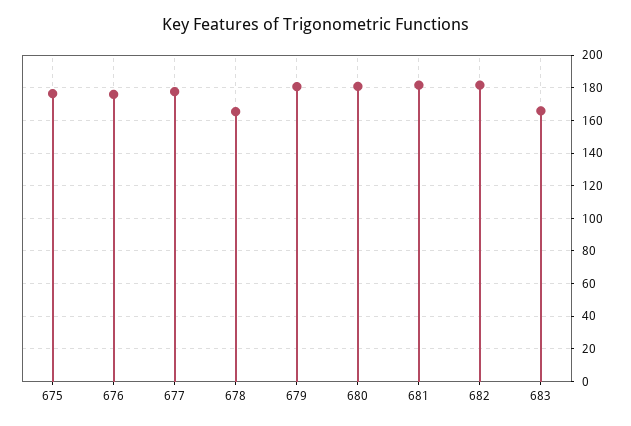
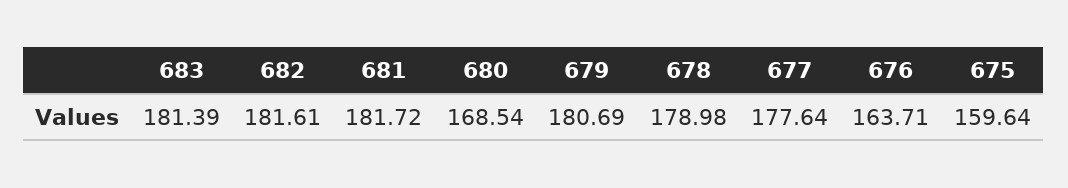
675: 175 -> 159.64
676: 175 -> 163.71
678: 165 -> 178.98
680: 180 -> 168.54
683: 165 -> 181.39

